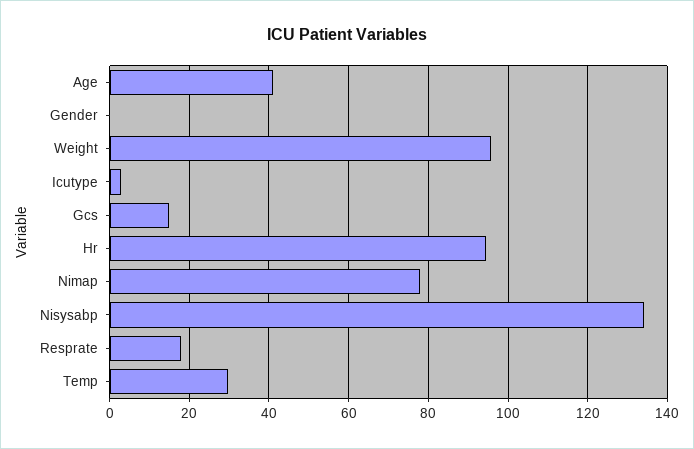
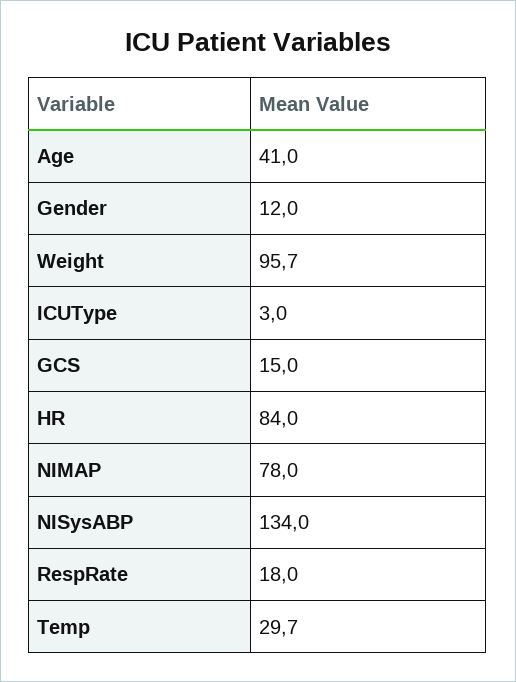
Gender: 0 -> 12
Hr: 94 -> 84

